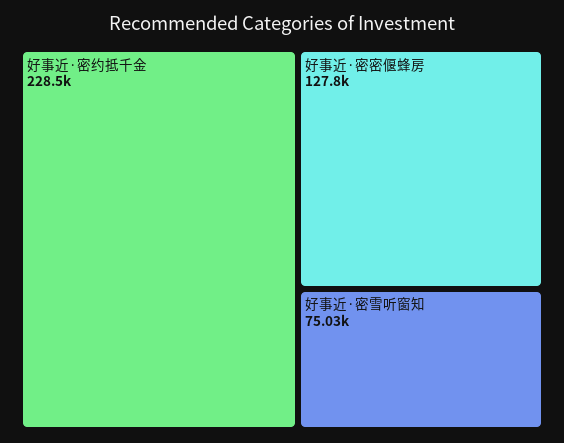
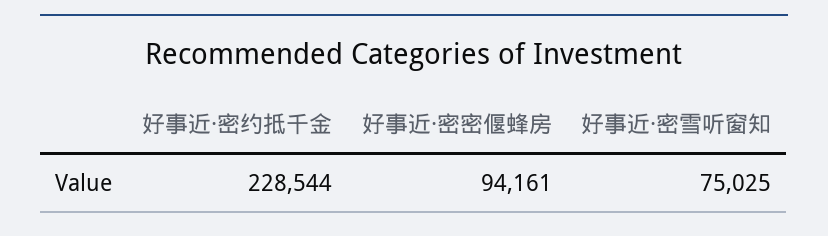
好事近·密密偃蜂房: 127800 -> 94161

